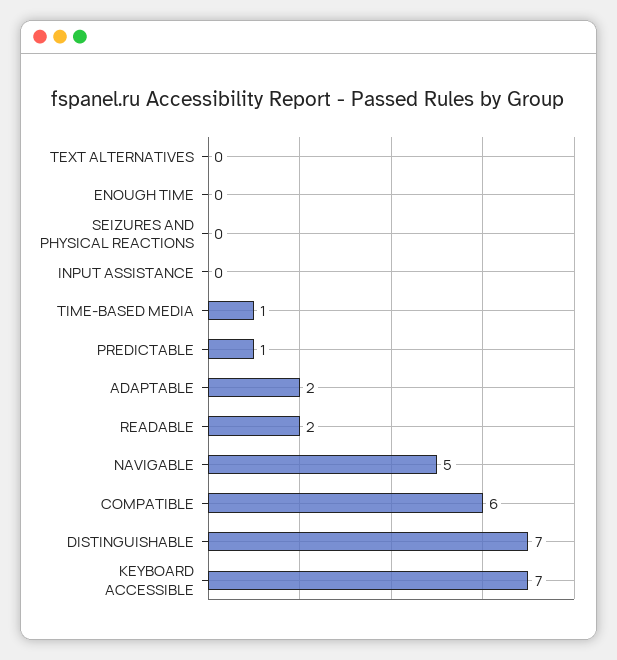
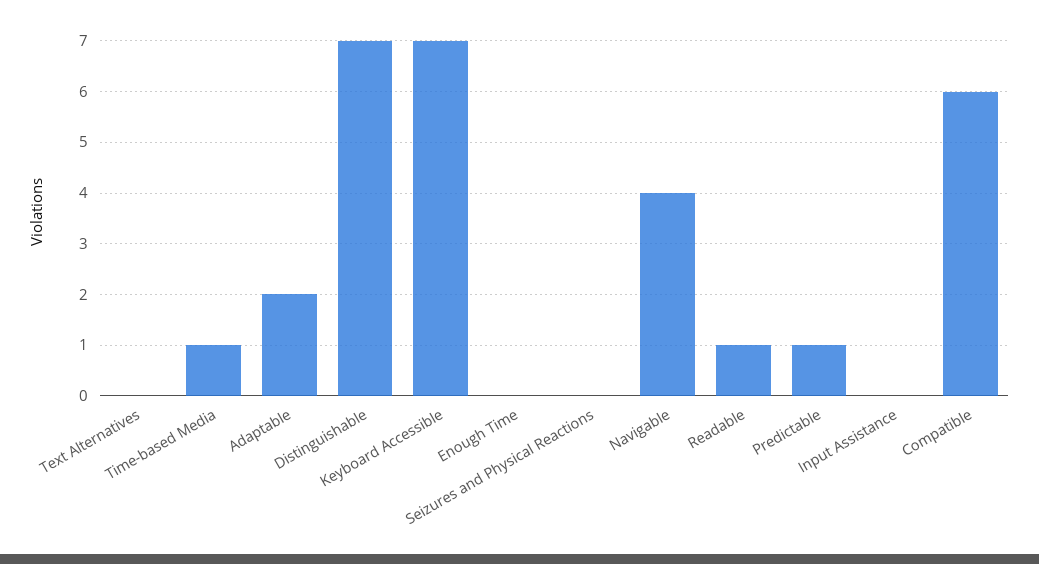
READABLE: 2 -> 1
NAVIGABLE: 5 -> 4

